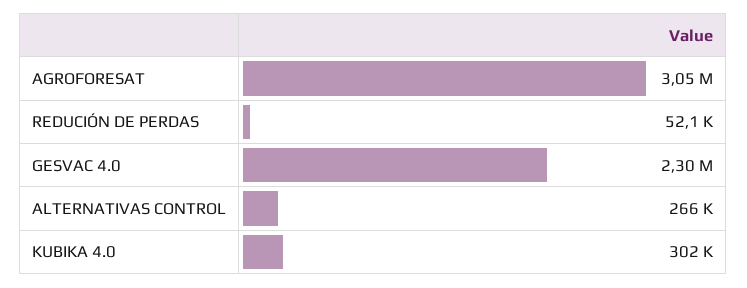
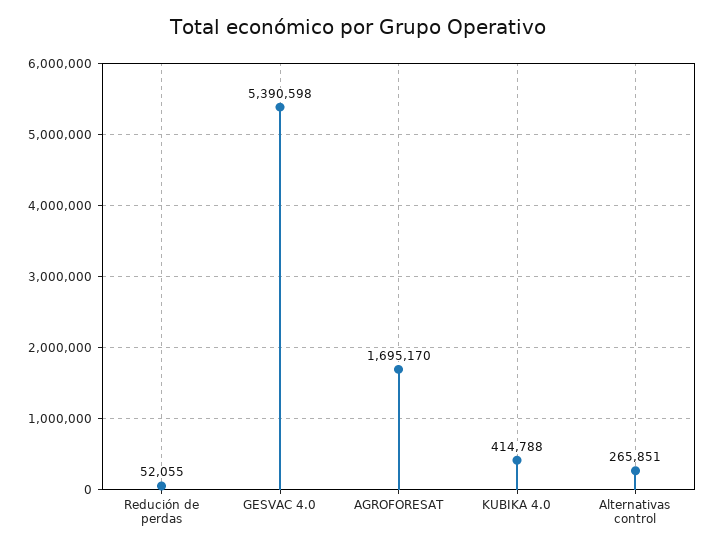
AGROFORESAT: 3050000 -> 1695170
GESVAC 4.0: 2300000 -> 5390598
KUBIKA 4.0: 302000 -> 414788

